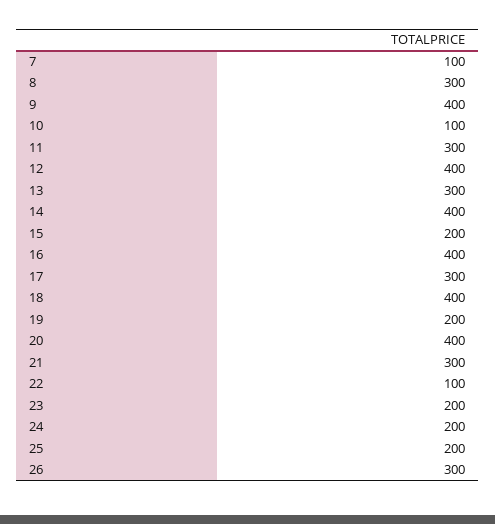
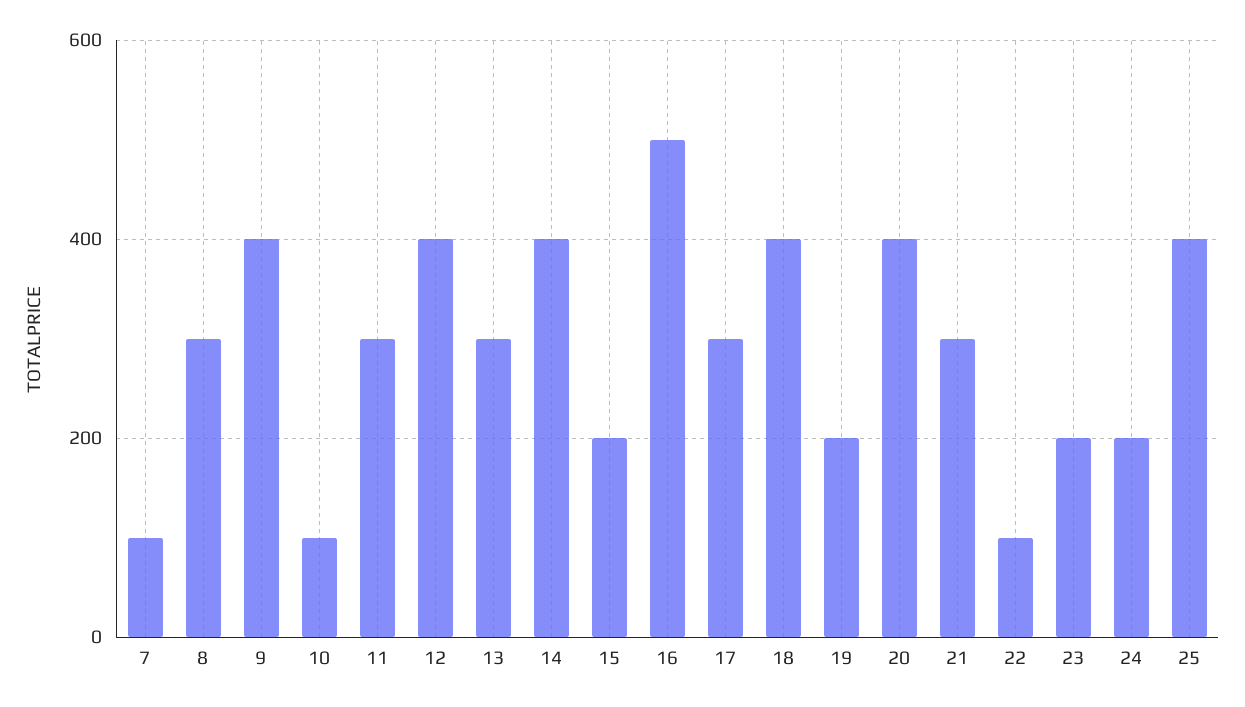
16: 400 -> 500
25: 200 -> 400
26: 300 -> none

